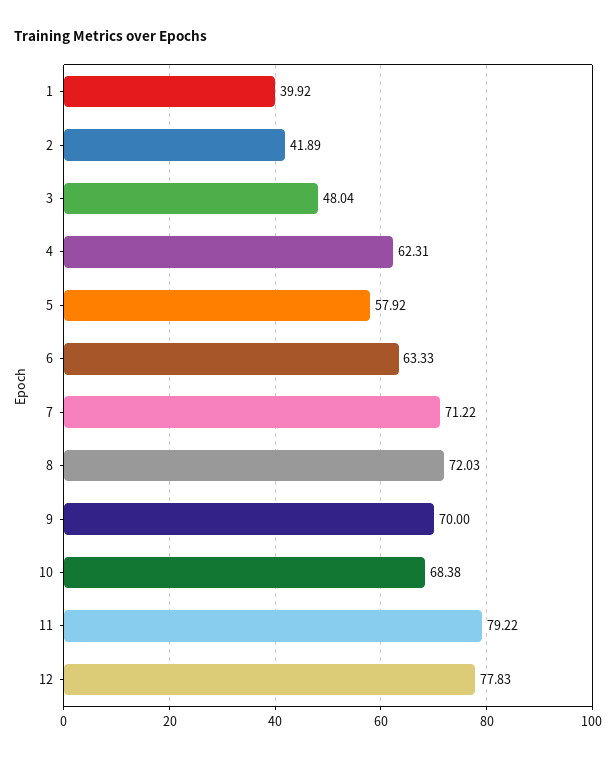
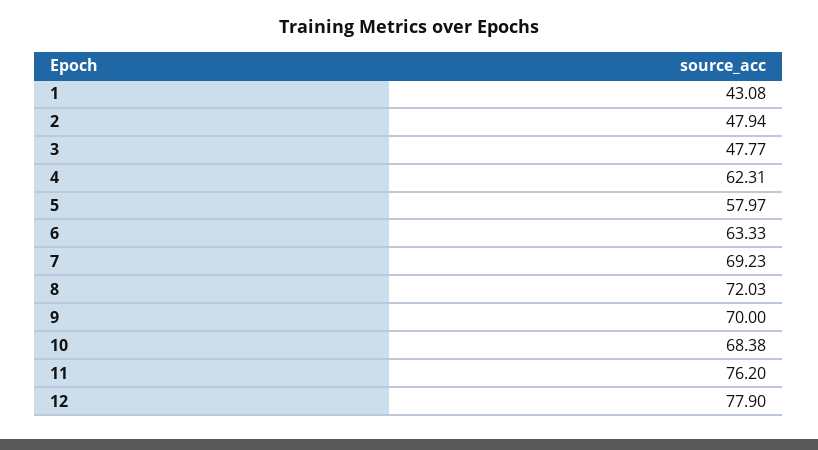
1: 39.92 -> 43.08
2: 41.89 -> 47.94
3: 48.04 -> 47.77
5: 57.92 -> 57.97
7: 71.22 -> 69.23
11: 79.22 -> 76.2
12: 77.83 -> 77.9

